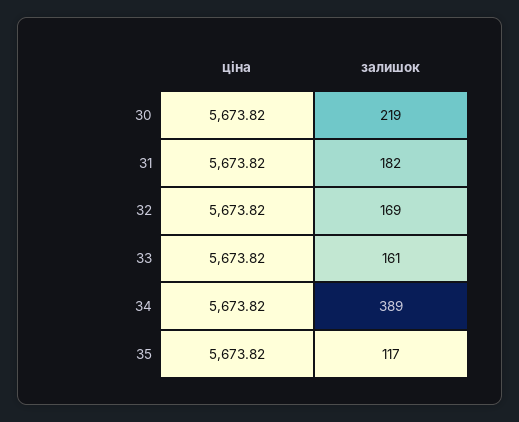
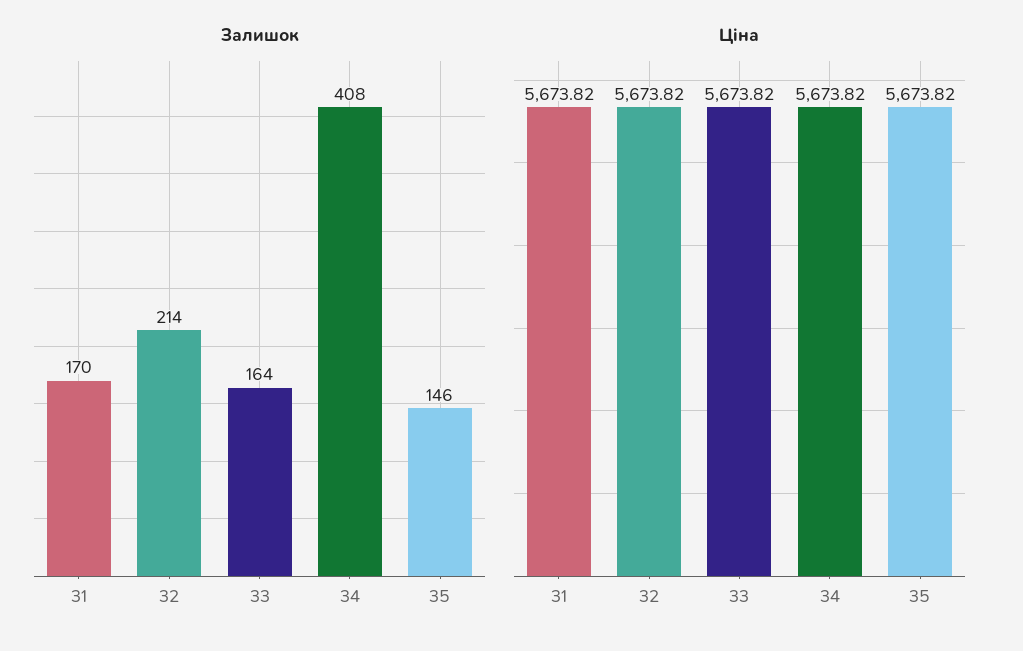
ціна, 30: 5673.82 -> none
залишок, 30: 219 -> none
залишок, 31: 182 -> 170
залишок, 32: 169 -> 214
залишок, 33: 161 -> 164
залишок, 34: 389 -> 408
залишок, 35: 117 -> 146

